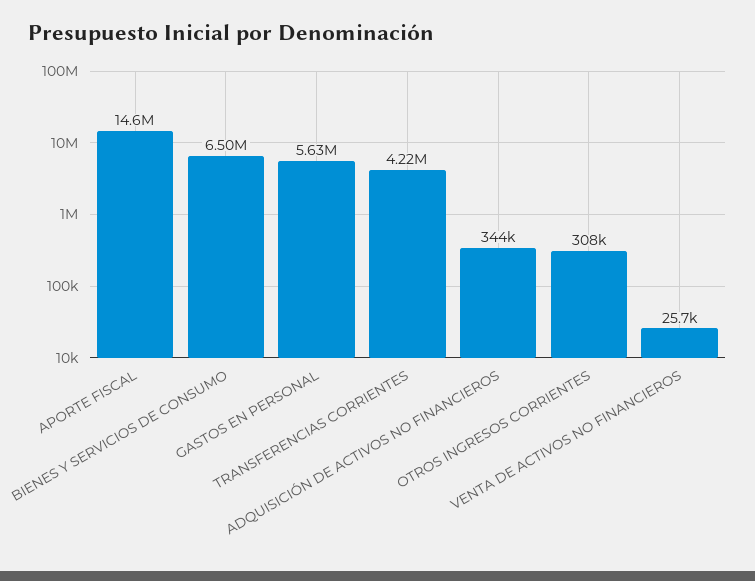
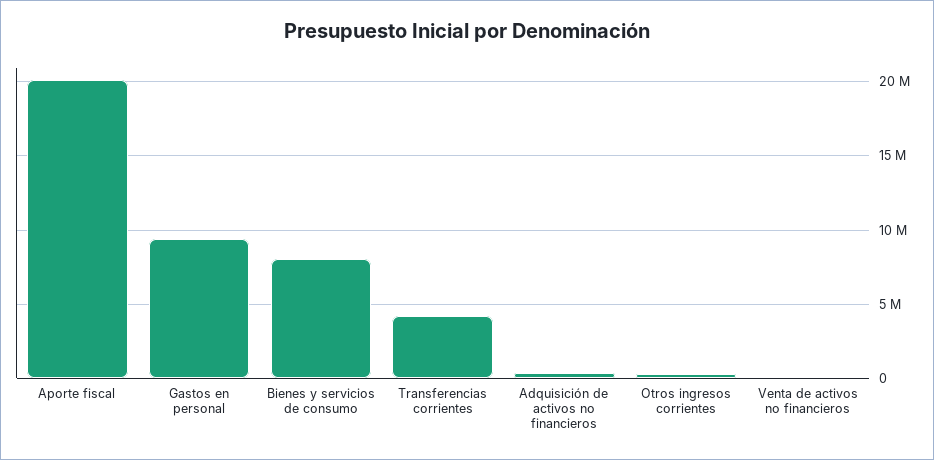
APORTE FISCAL: 14600000 -> 20000000
BIENES Y SERVICIOS DE CONSUMO: 6500000 -> 8000000
GASTOS EN PERSONAL: 5630000 -> 9500000

